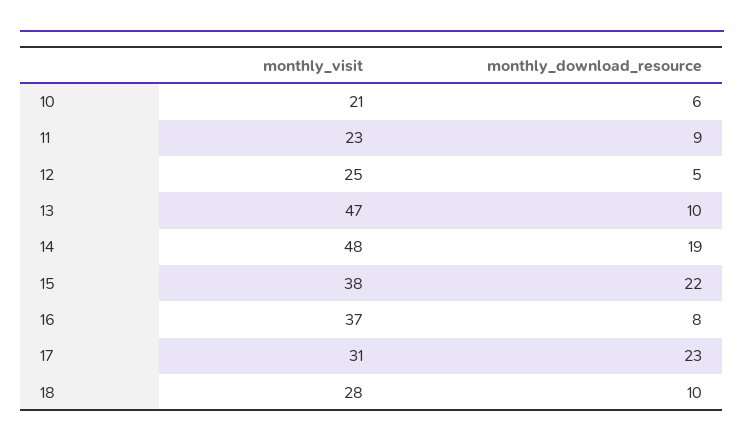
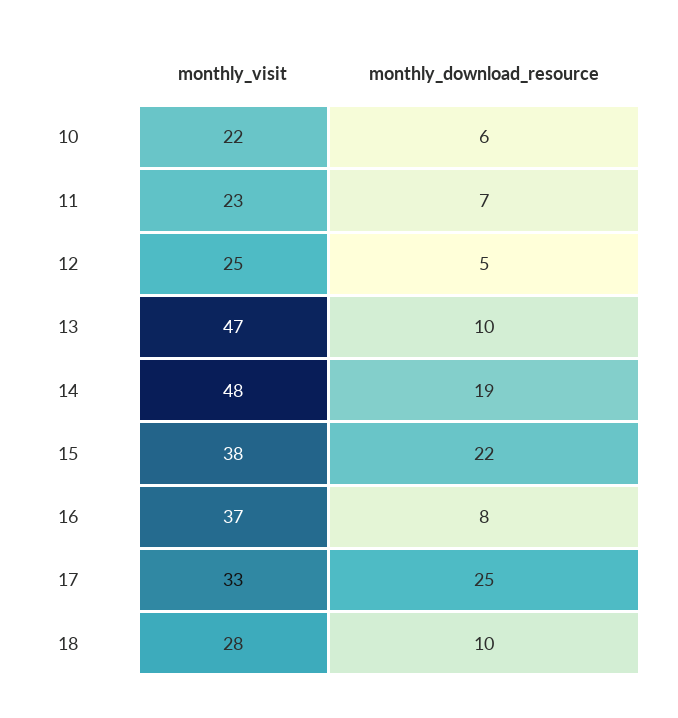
monthly_visit, 10: 21 -> 22
monthly_download_resource, 11: 9 -> 7
monthly_visit, 17: 31 -> 33
monthly_download_resource, 17: 23 -> 25

